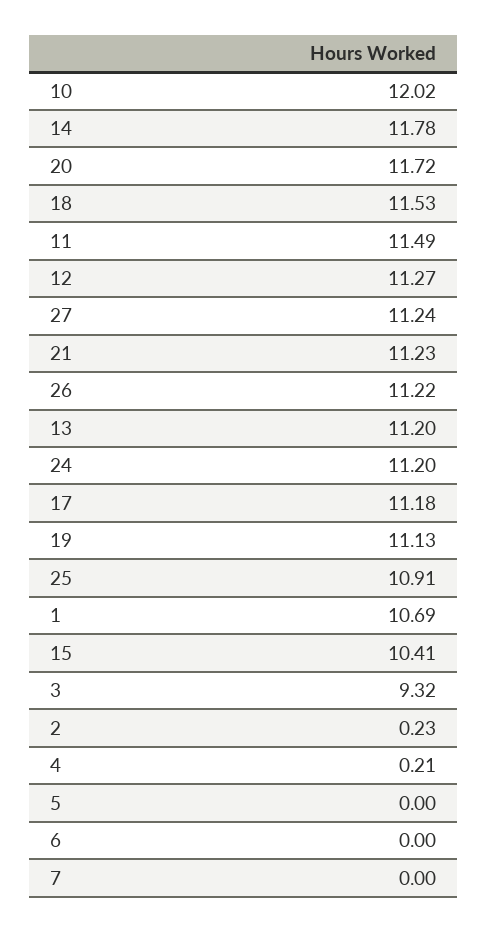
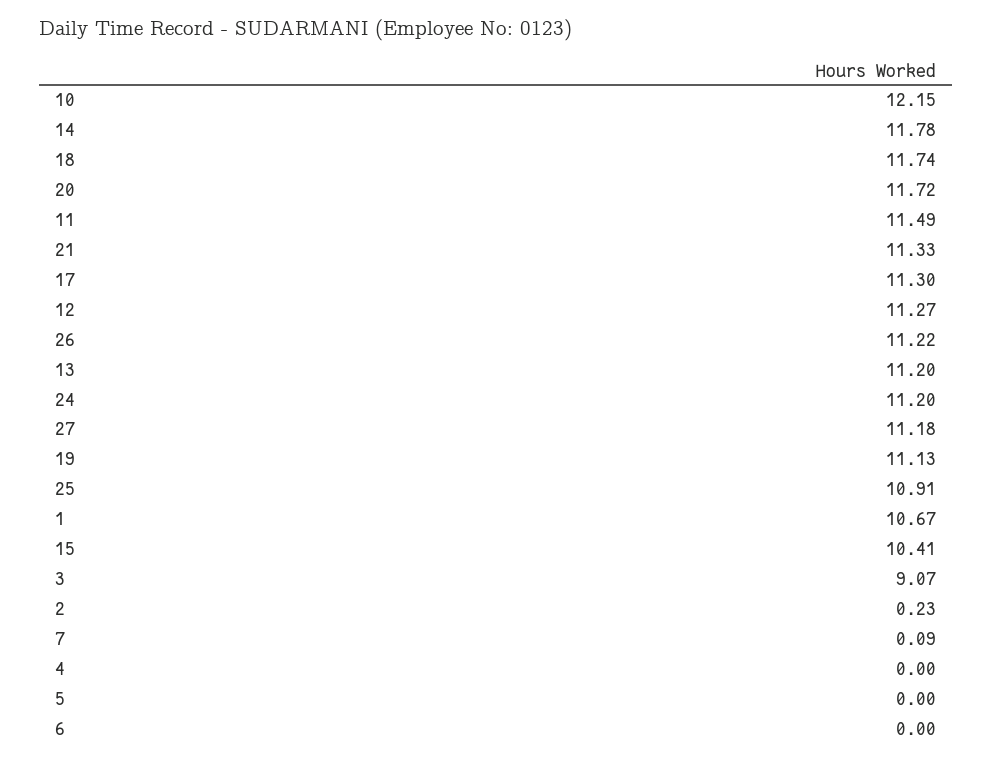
10: 12.02 -> 12.15
18: 11.53 -> 11.74
27: 11.24 -> 11.18
21: 11.23 -> 11.33
17: 11.18 -> 11.3
1: 10.69 -> 10.67
3: 9.32 -> 9.07
4: 0.21 -> 0
7: 0 -> 0.09

